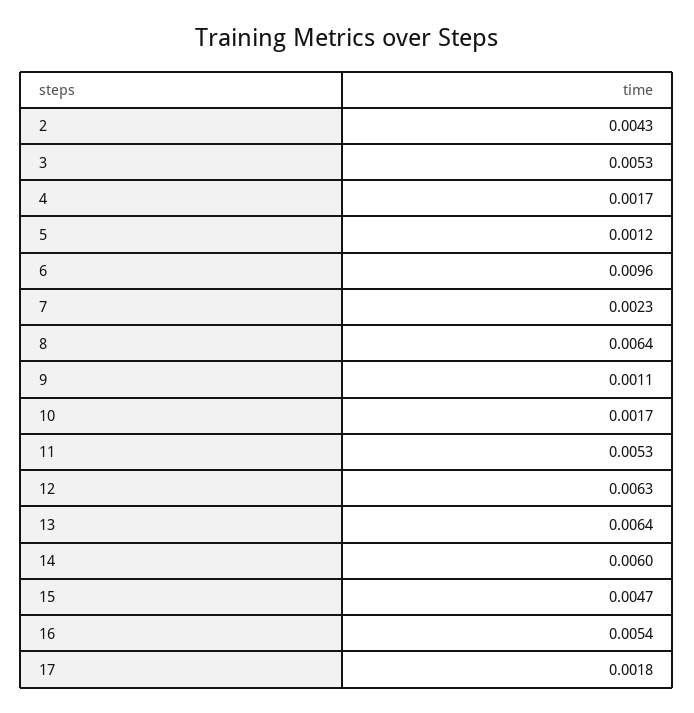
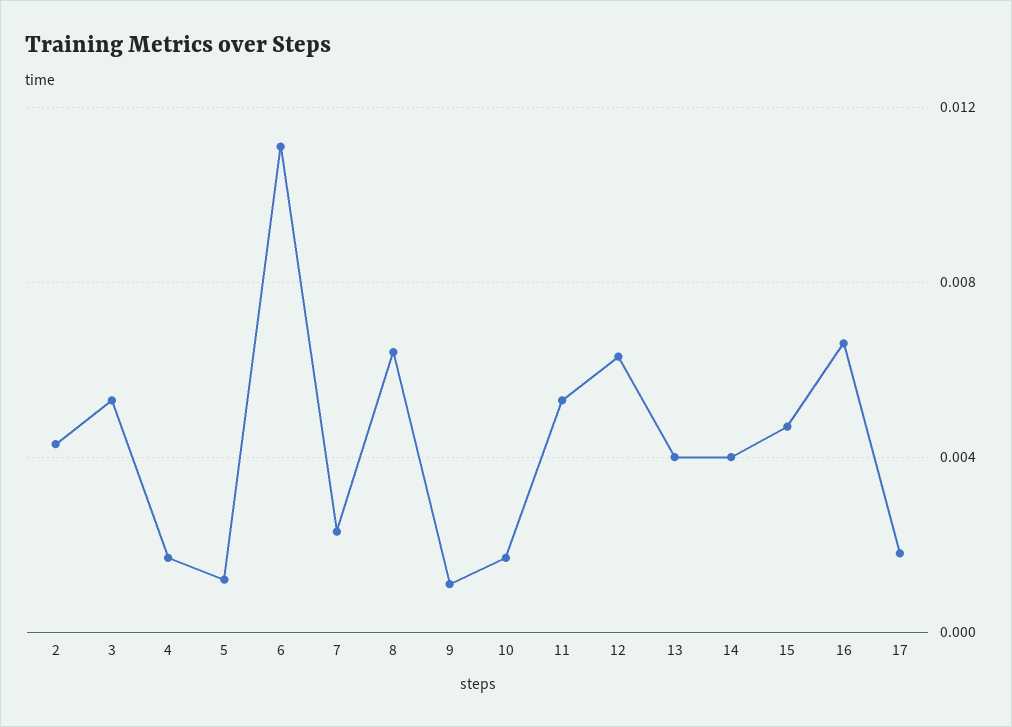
6: 0.0096 -> 0.011
13: 0.0064 -> 0.004
14: 0.006 -> 0.004
16: 0.0054 -> 0.0065

